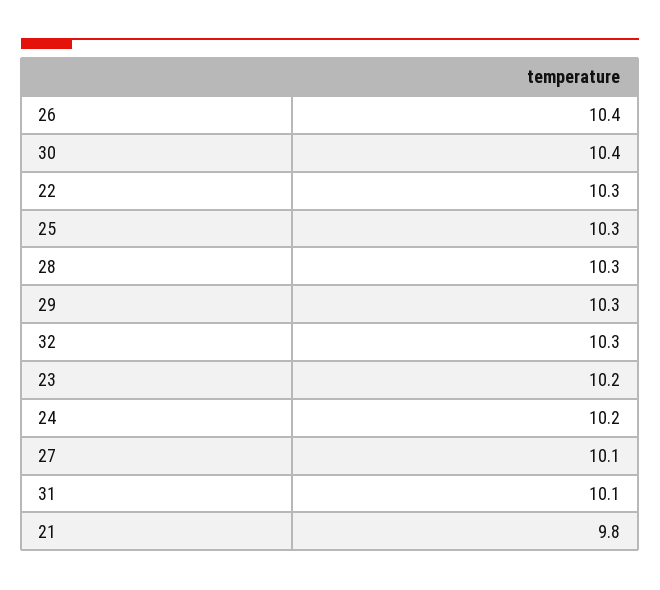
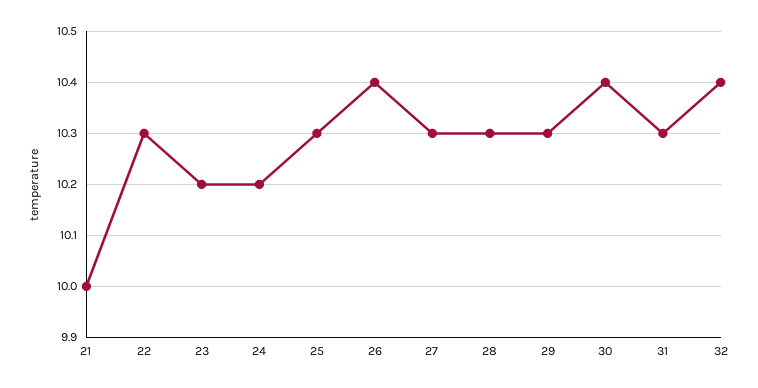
32: 10.3 -> 10.4
27: 10.1 -> 10.3
31: 10.1 -> 10.3
21: 9.8 -> 10

